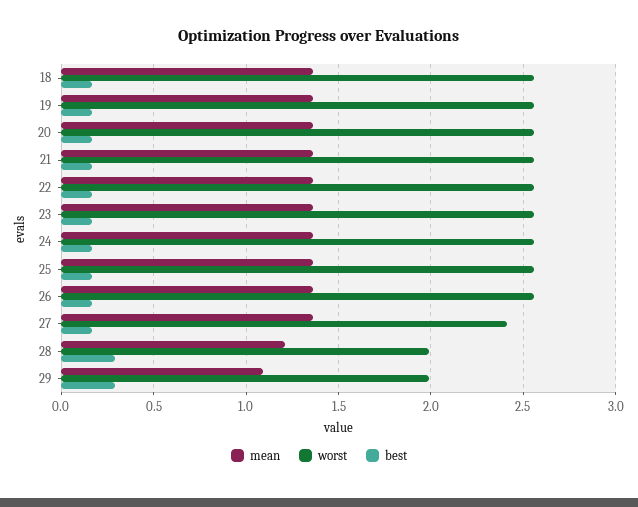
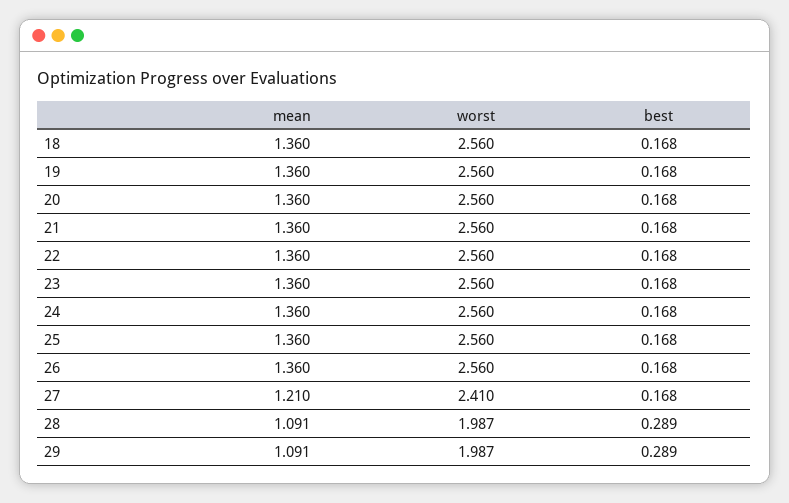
mean, 27: 1.35 -> 1.21
mean, 28: 1.2 -> 1.091

